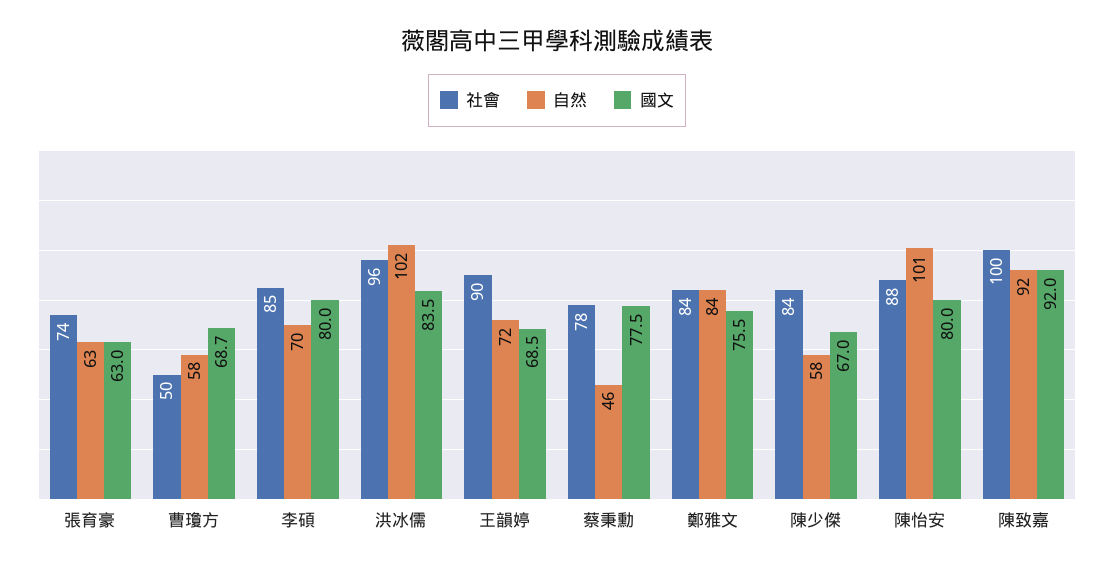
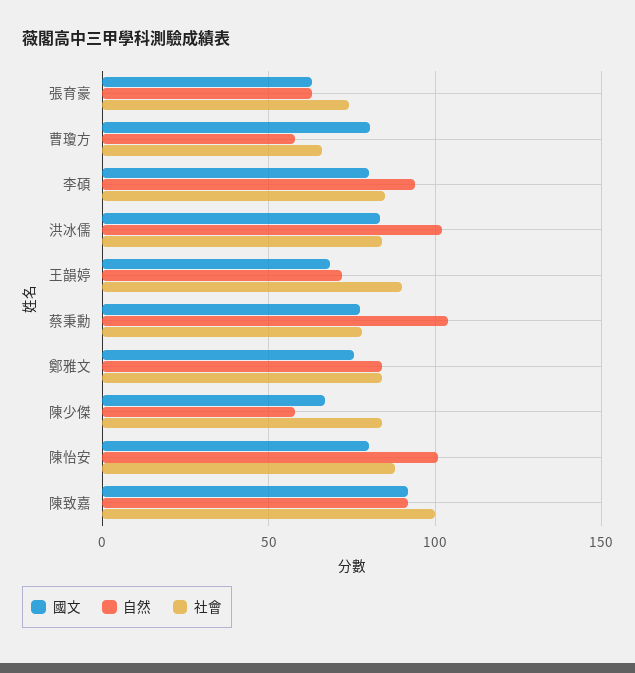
社會, 曹瓊方: 50 -> 65
國文, 曹瓊方: 68.7 -> 80
自然, 李碩: 70 -> 95
社會, 洪冰儒: 96 -> 85
自然, 蔡秉勳: 46 -> 105

